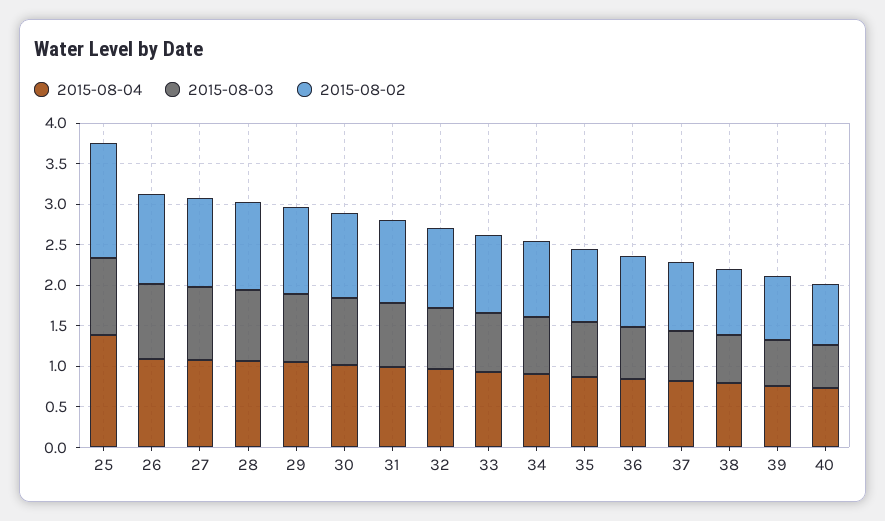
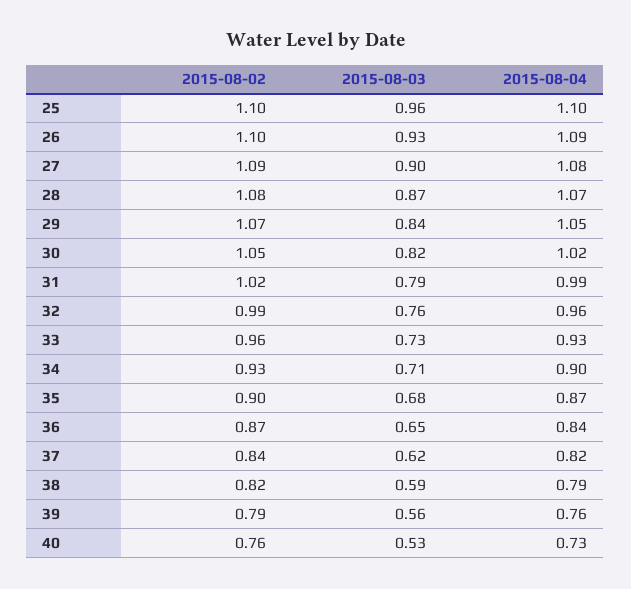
2015-08-04, 25: 1.4 -> 1.1
2015-08-02, 25: 1.4 -> 1.1

